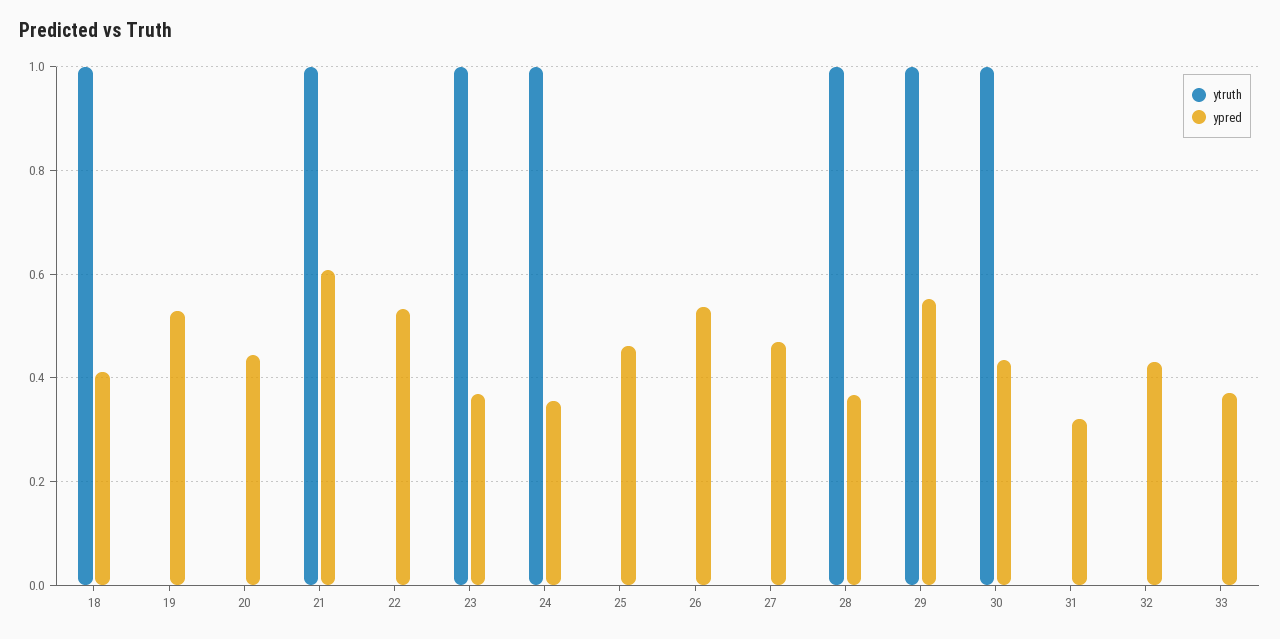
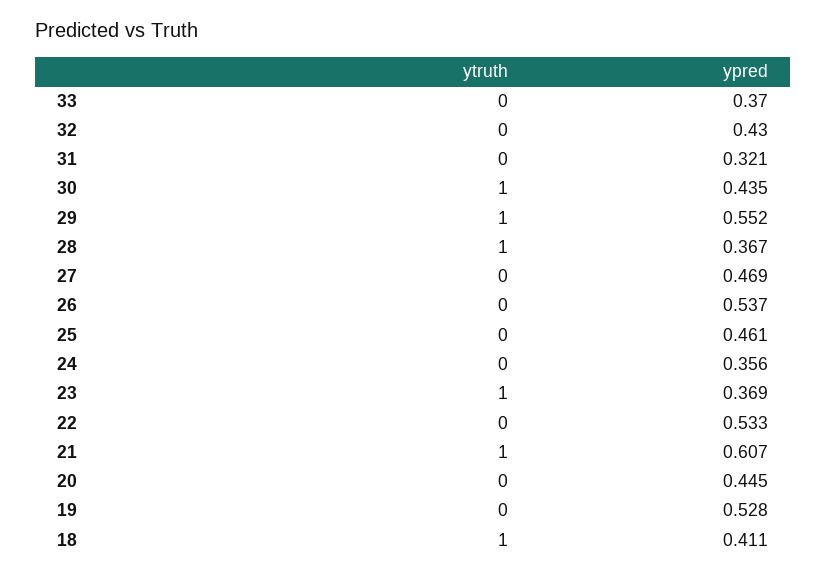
ytruth, 24: 1 -> 0

